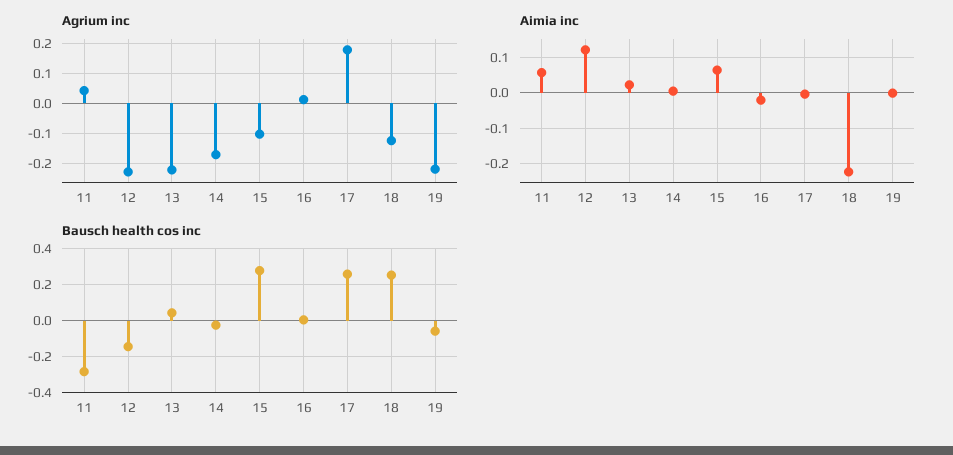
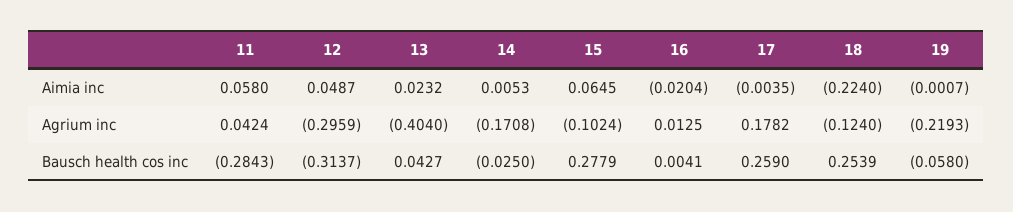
Agrium inc, 12: -0.225 -> -0.2959
Agrium inc, 13: -0.225 -> -0.404
Aimia inc, 12: 0.12 -> 0.0487
Bausch health cos inc, 12: -0.15 -> -0.3137

